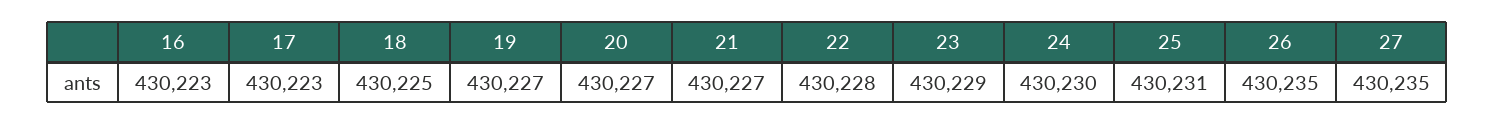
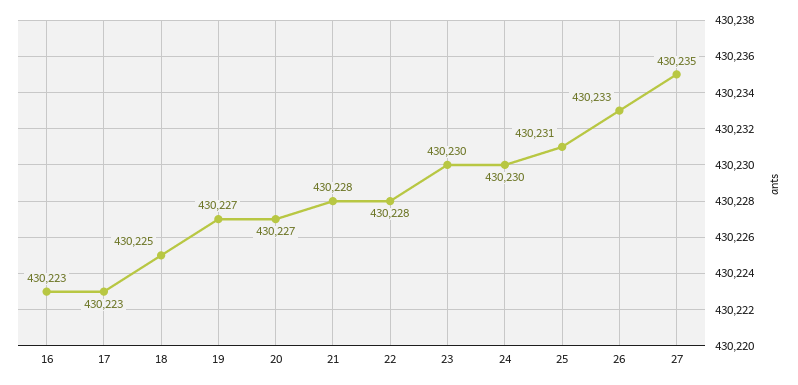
21: 430227 -> 430228
23: 430229 -> 430230
26: 430235 -> 430233

